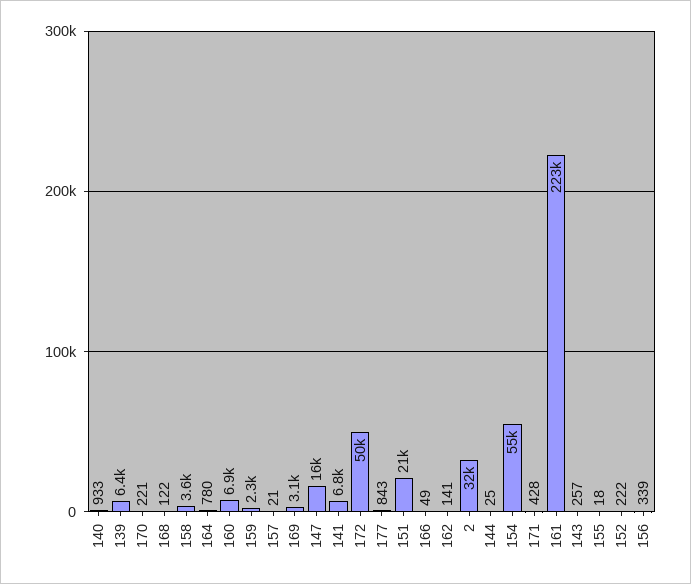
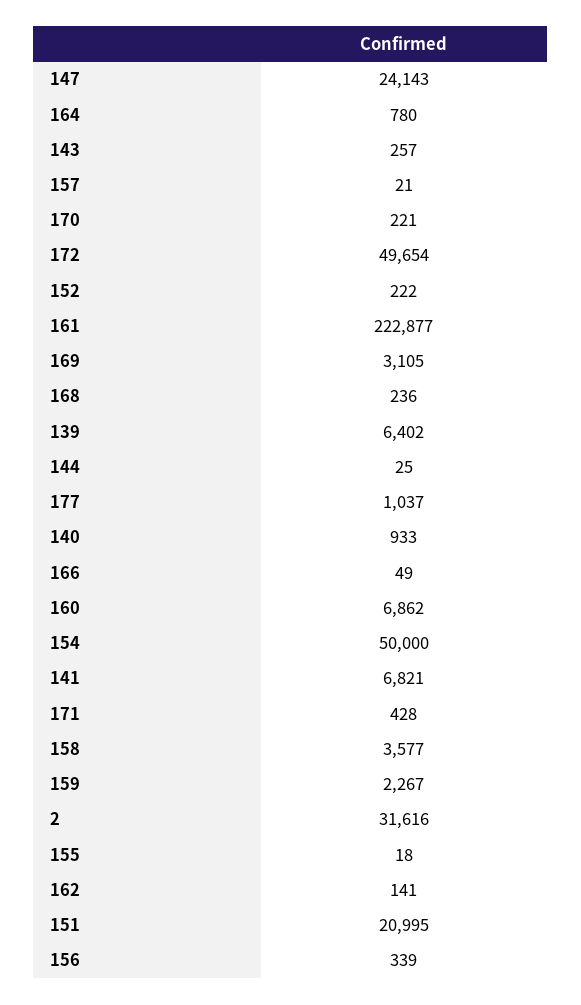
168: 122 -> 236
147: 16000 -> 24143
177: 843 -> 1037
154: 55000 -> 50000

